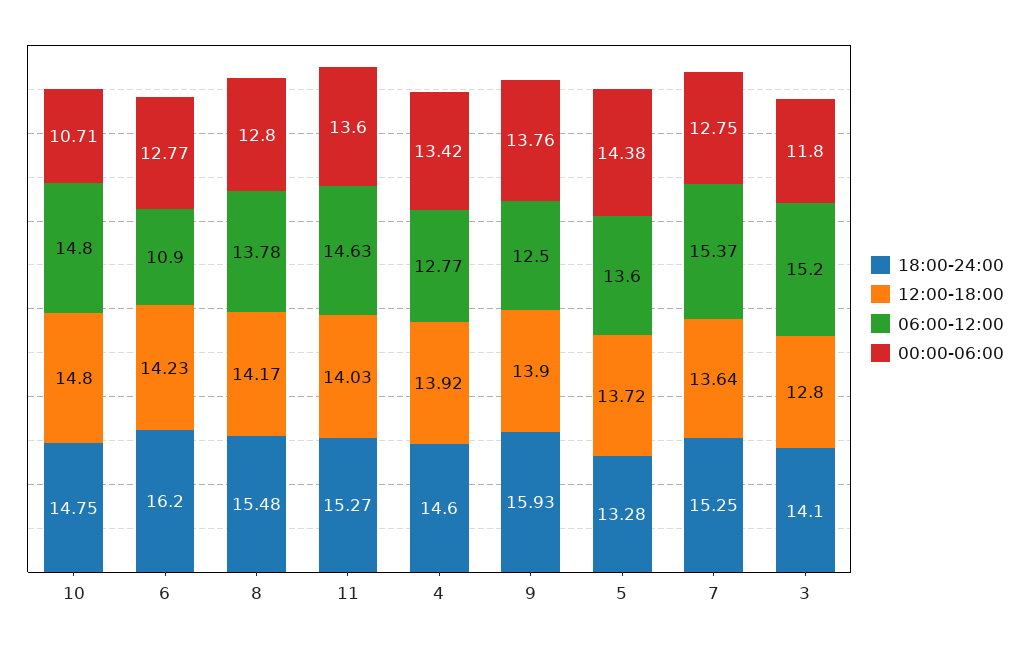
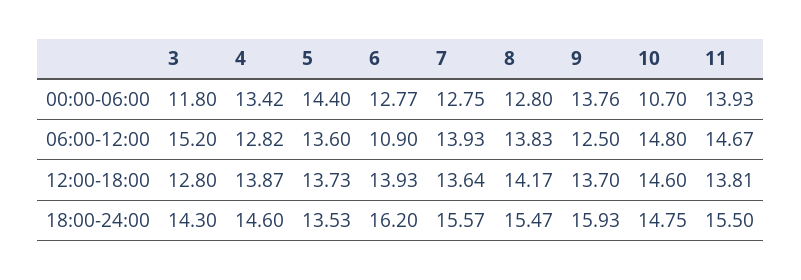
12:00-18:00, 10: 14.8 -> 14.6
00:00-06:00, 10: 10.71 -> 10.7
12:00-18:00, 6: 14.23 -> 13.93
18:00-24:00, 8: 15.48 -> 15.47
06:00-12:00, 8: 13.78 -> 13.83
18:00-24:00, 11: 15.27 -> 15.5
12:00-18:00, 11: 14.03 -> 13.81
06:00-12:00, 11: 14.63 -> 14.67
00:00-06:00, 11: 13.6 -> 13.93
12:00-18:00, 4: 13.92 -> 13.87
06:00-12:00, 4: 12.77 -> 12.82
12:00-18:00, 9: 13.9 -> 13.7
18:00-24:00, 5: 13.28 -> 13.53
12:00-18:00, 5: 13.72 -> 13.73
00:00-06:00, 5: 14.38 -> 14.4
18:00-24:00, 7: 15.25 -> 15.57
06:00-12:00, 7: 15.37 -> 13.93
18:00-24:00, 3: 14.1 -> 14.3

